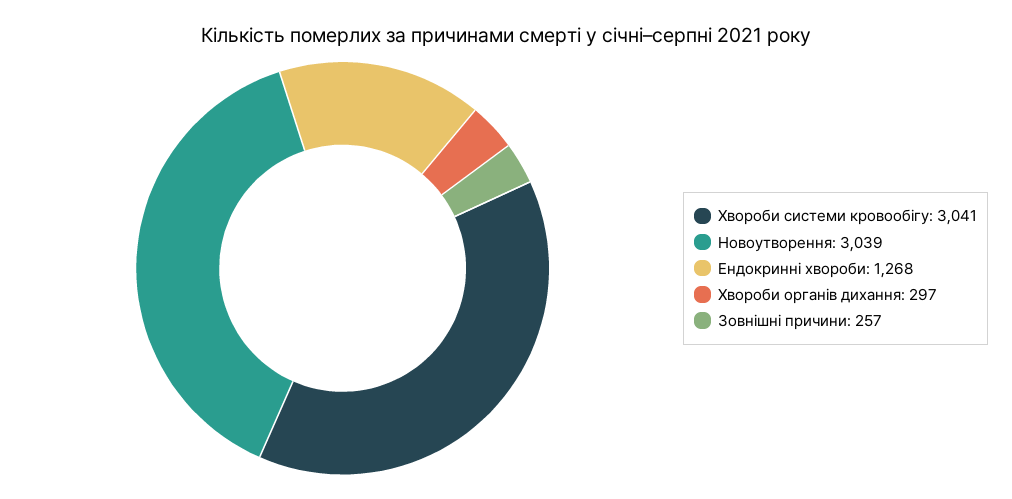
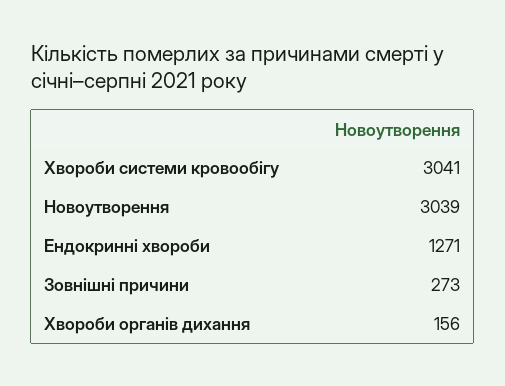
Ендокринні хвороби: 1268 -> 1271
Хвороби органів дихання: 297 -> 156
Зовнішні причини: 257 -> 273

